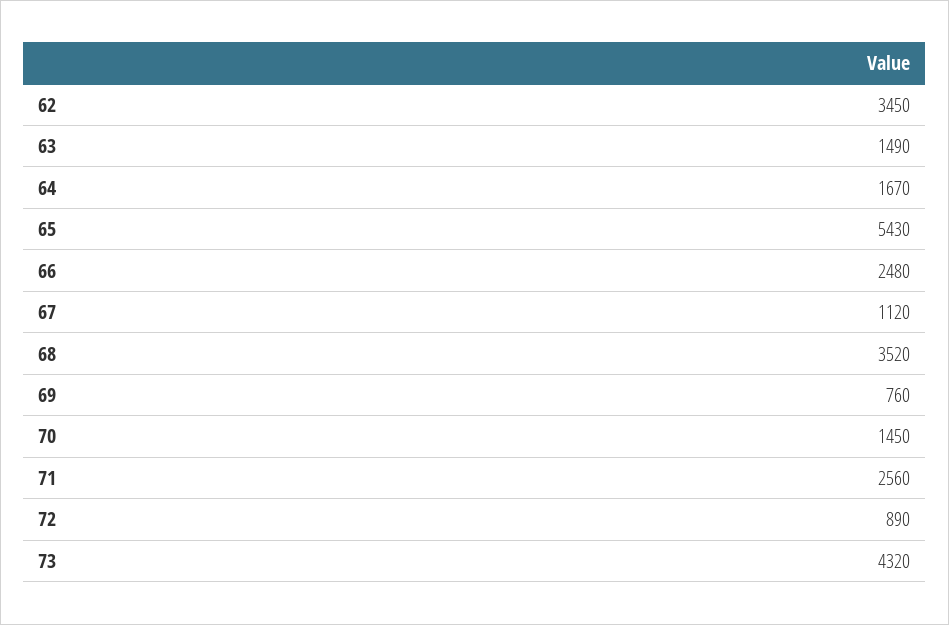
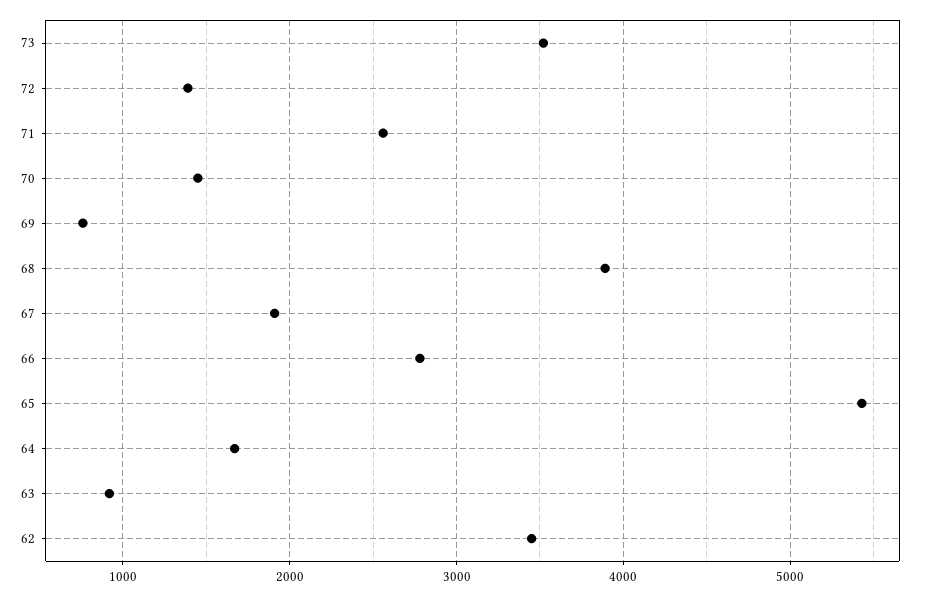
63: 1490 -> 900
66: 2480 -> 2800
67: 1120 -> 1900
68: 3520 -> 3900
72: 890 -> 1400
73: 4320 -> 3500

